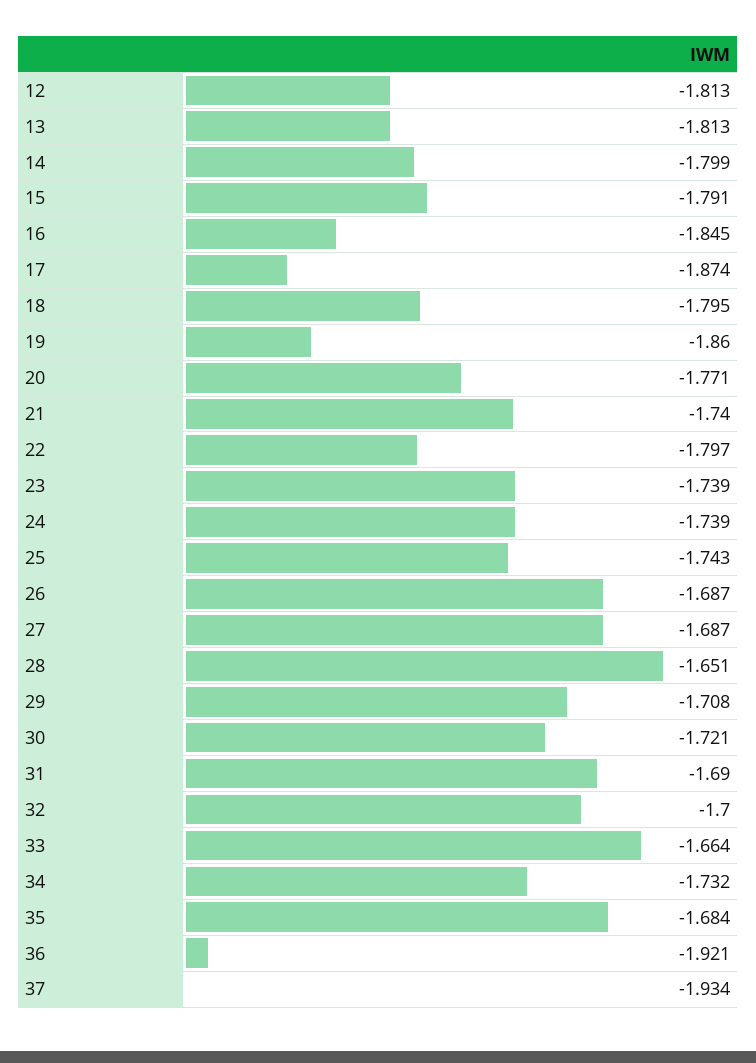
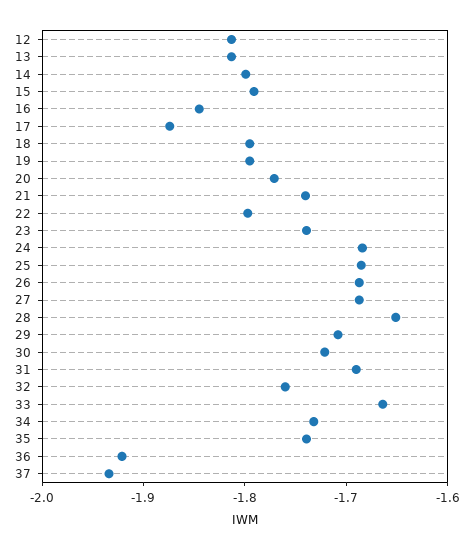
19: -1.86 -> -1.8
24: -1.739 -> -1.68
25: -1.743 -> -1.68
32: -1.7 -> -1.76
35: -1.684 -> -1.74

